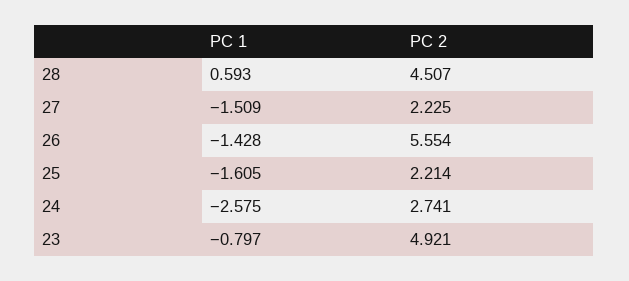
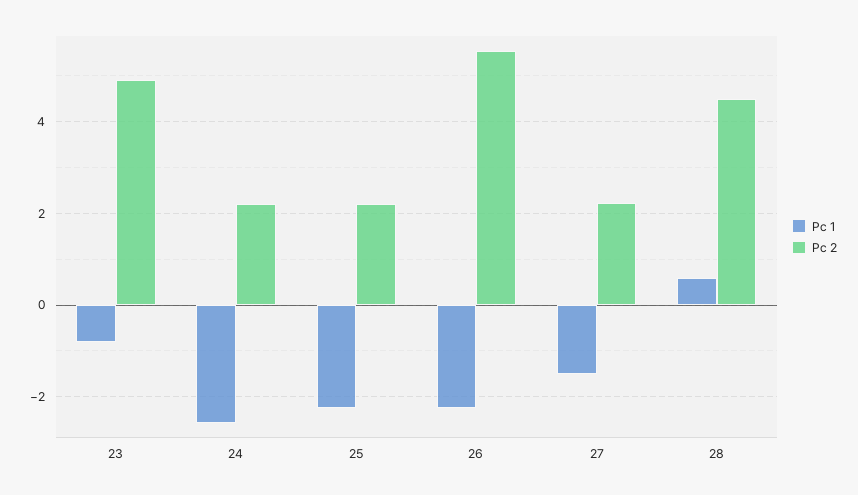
PC 1, 26: -1.428 -> -2.2
PC 1, 25: -1.605 -> -2.2
PC 2, 24: 2.741 -> 2.2

